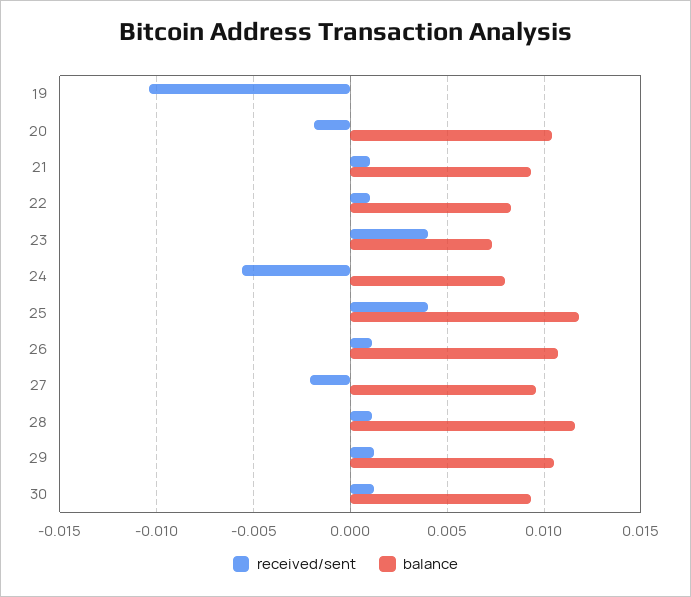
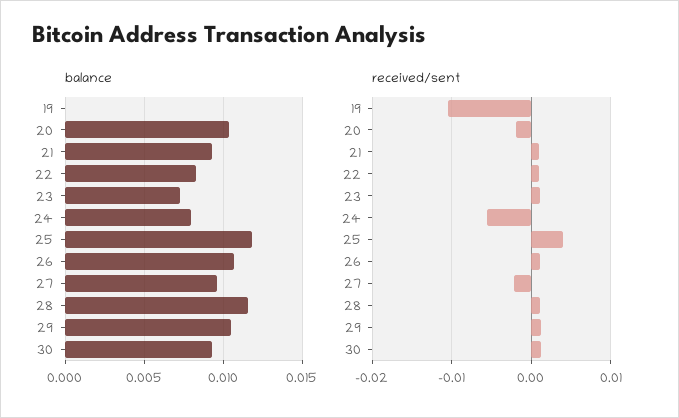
received/sent, 23: 0.004 -> 0.001

